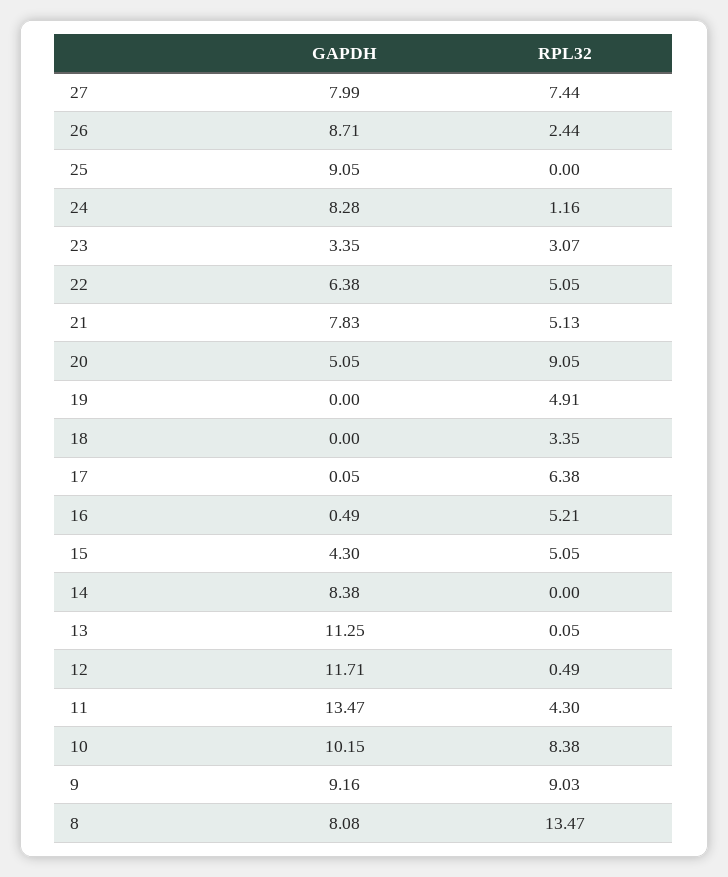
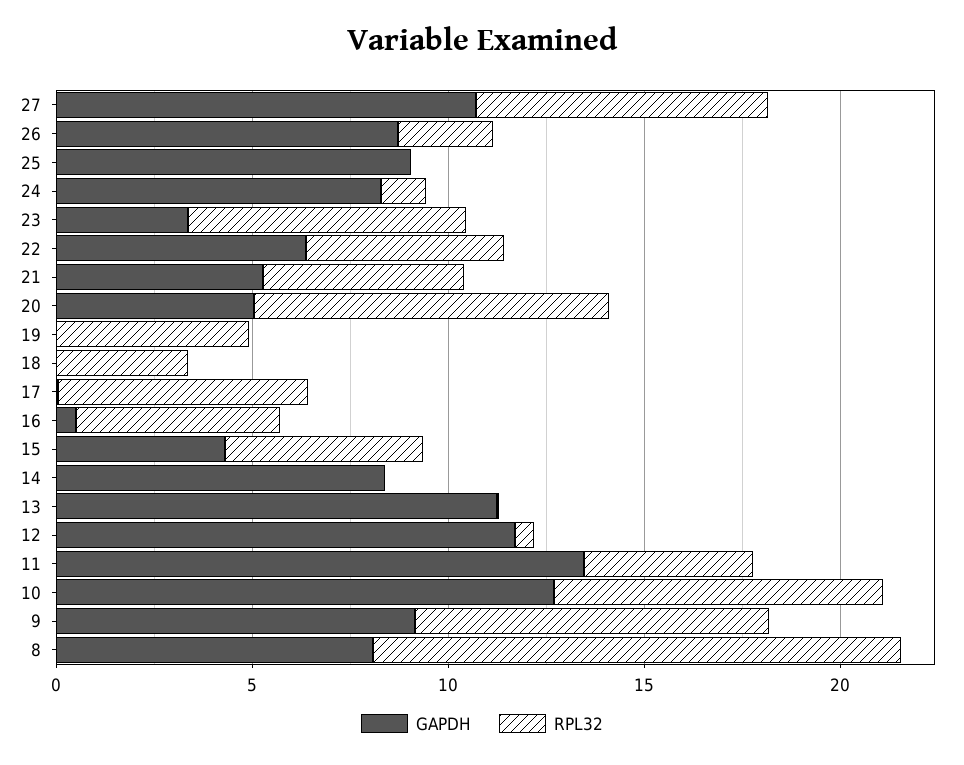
GAPDH, 27: 7.99 -> 11
RPL32, 23: 3.07 -> 7
GAPDH, 21: 7.83 -> 5
GAPDH, 10: 10.15 -> 13

